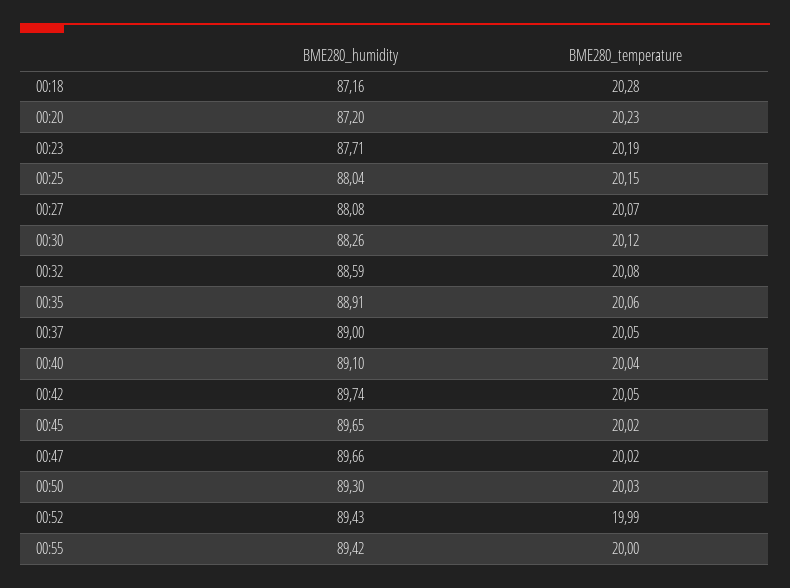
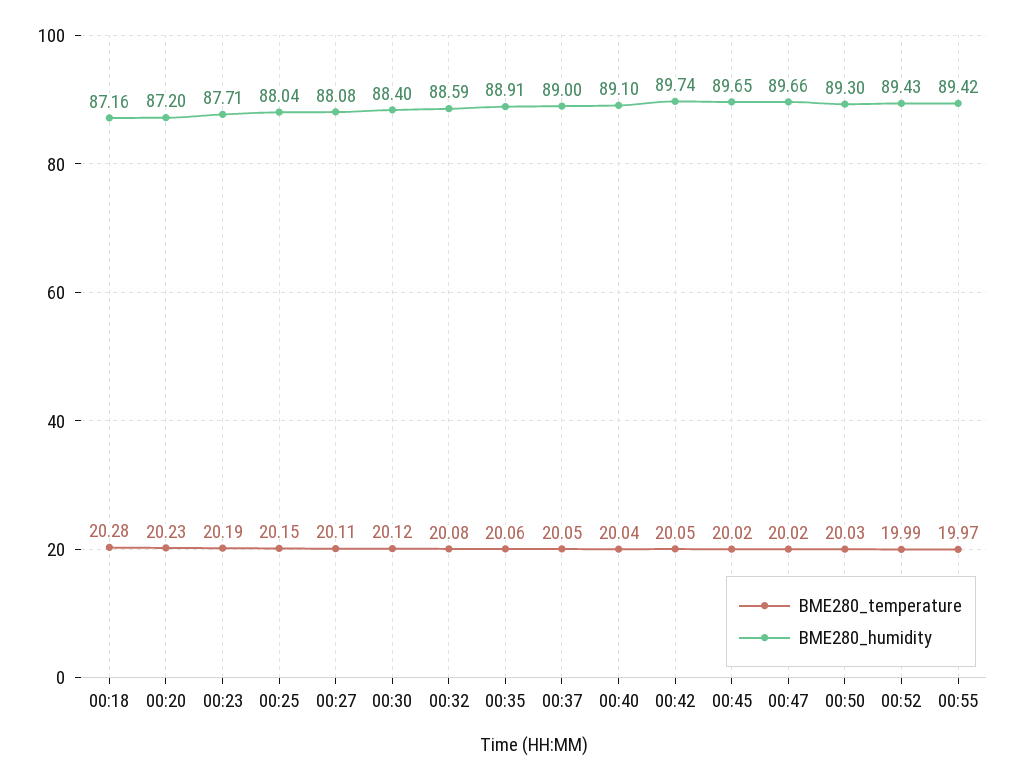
BME280_temperature, 00:27: 20.07 -> 20.11
BME280_humidity, 00:30: 88.26 -> 88.4
BME280_temperature, 00:55: 20 -> 19.97

